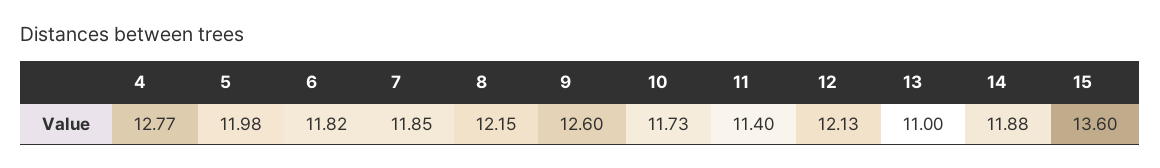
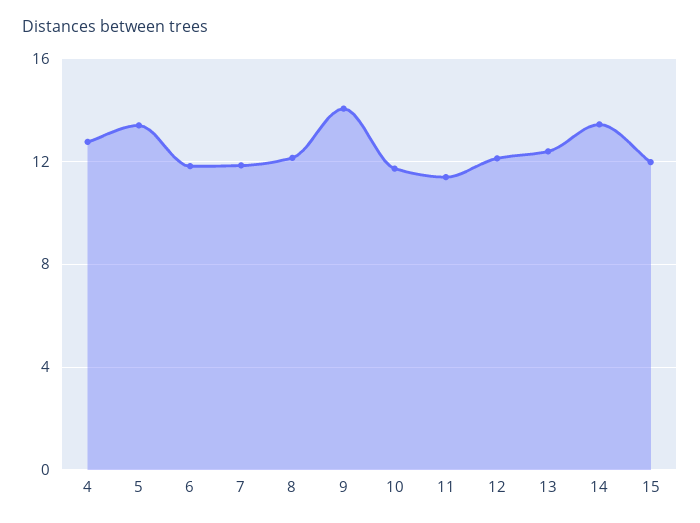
5: 11.98 -> 13.5
9: 12.6 -> 14
13: 11 -> 12.5
14: 11.88 -> 13.5
15: 13.6 -> 12

